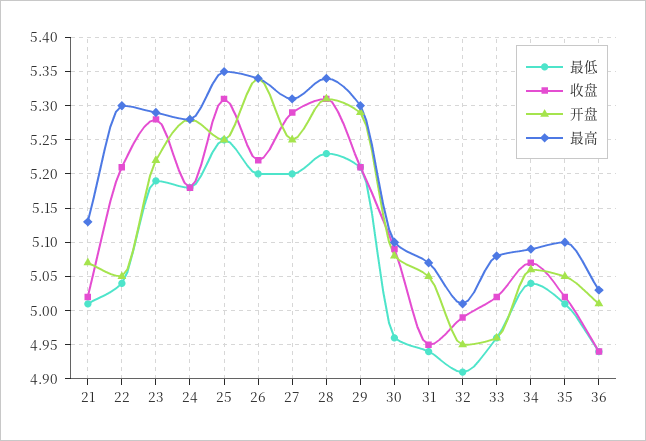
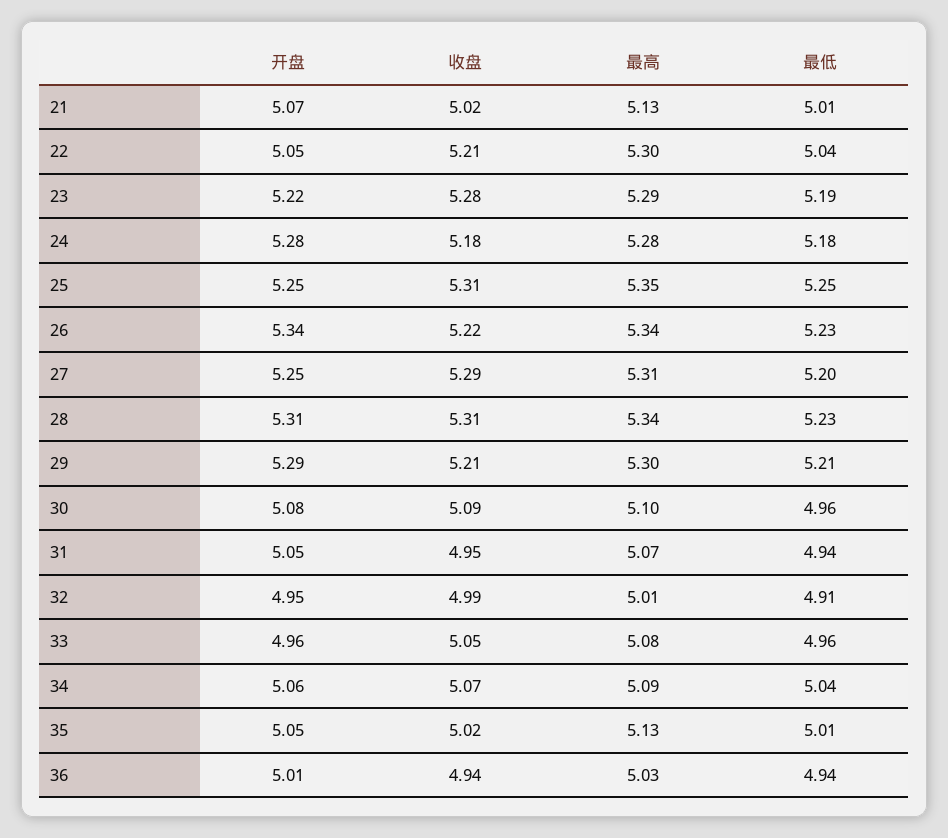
最低, 26: 5.2 -> 5.23
收盘, 33: 5.02 -> 5.05
最高, 35: 5.1 -> 5.13

